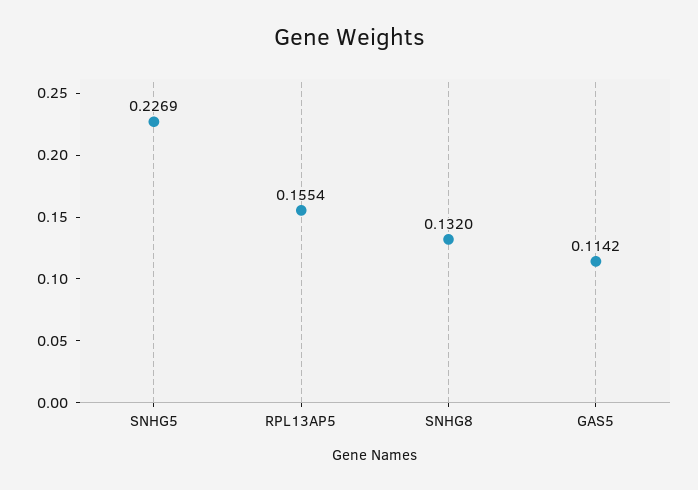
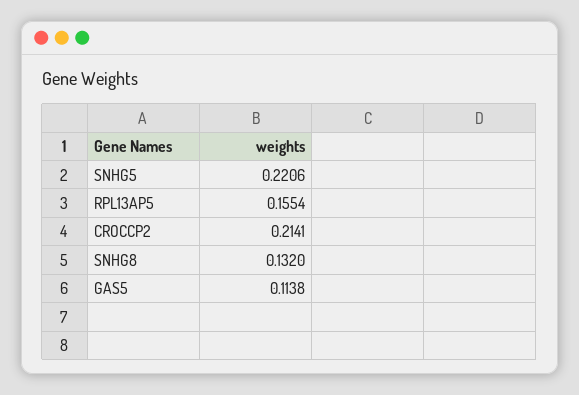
SNHG5: 0.2269 -> 0.2206
GAS5: 0.1142 -> 0.1138
CROCCP2: none -> 0.2141

